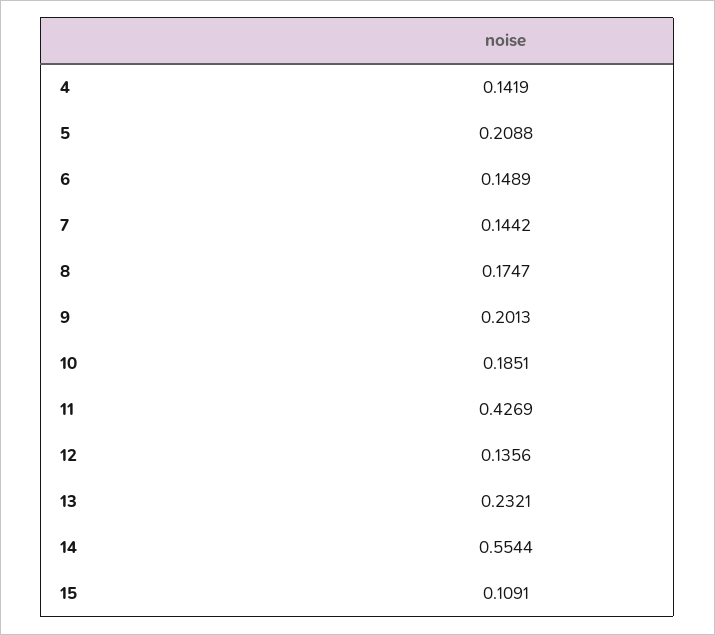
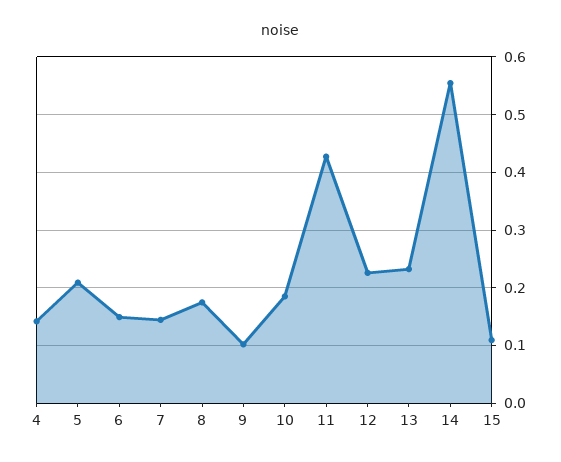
9: 0.2013 -> 0.1
12: 0.1356 -> 0.22

